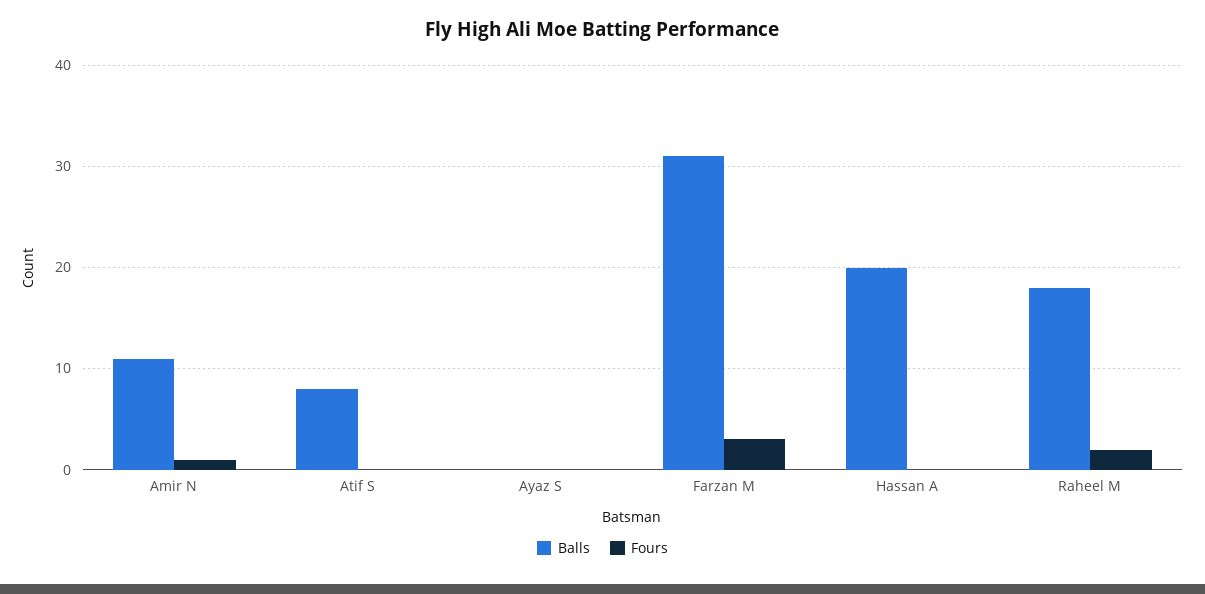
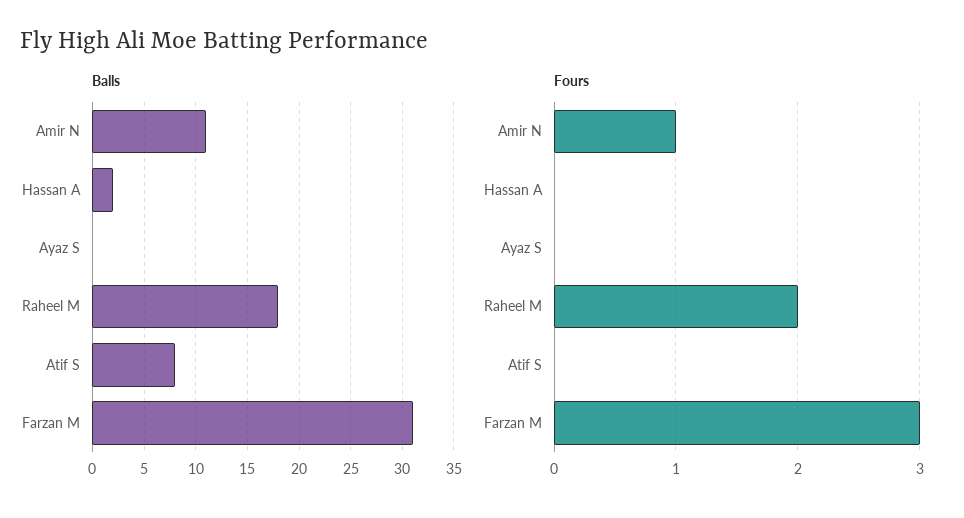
Balls, Hassan A: 20 -> 2

